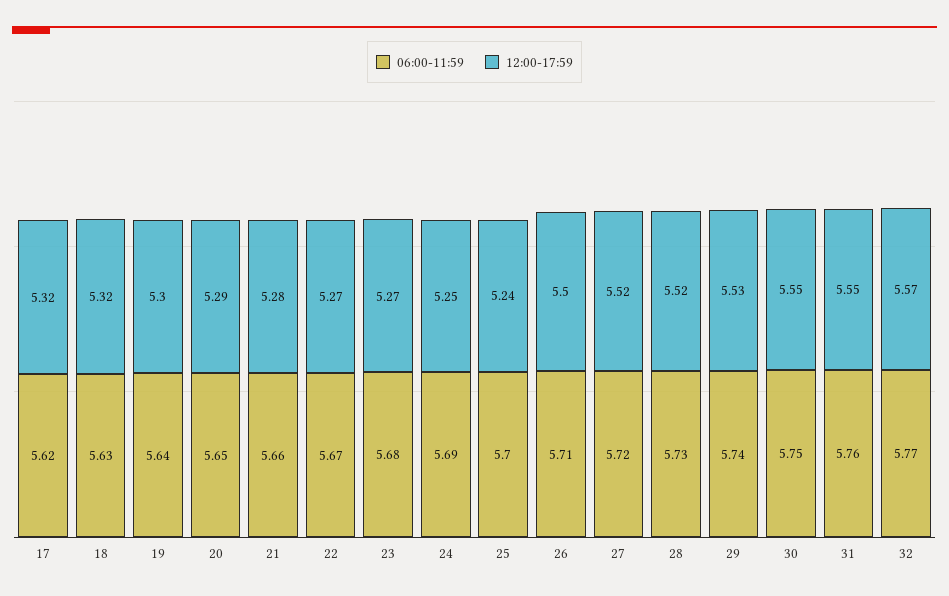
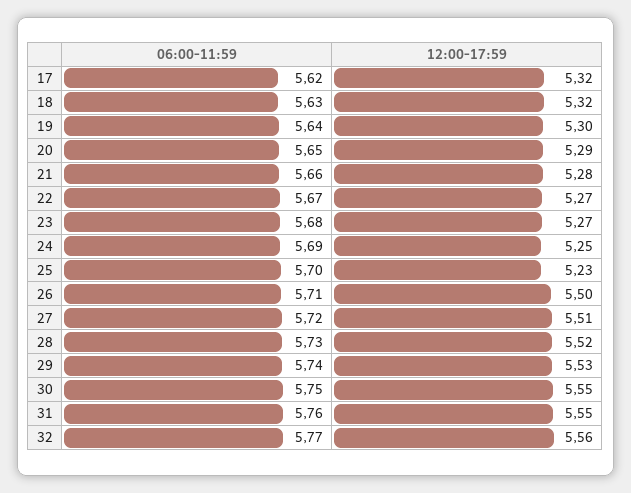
12:00-17:59, 25: 5.24 -> 5.23
12:00-17:59, 27: 5.52 -> 5.51
12:00-17:59, 32: 5.57 -> 5.56

